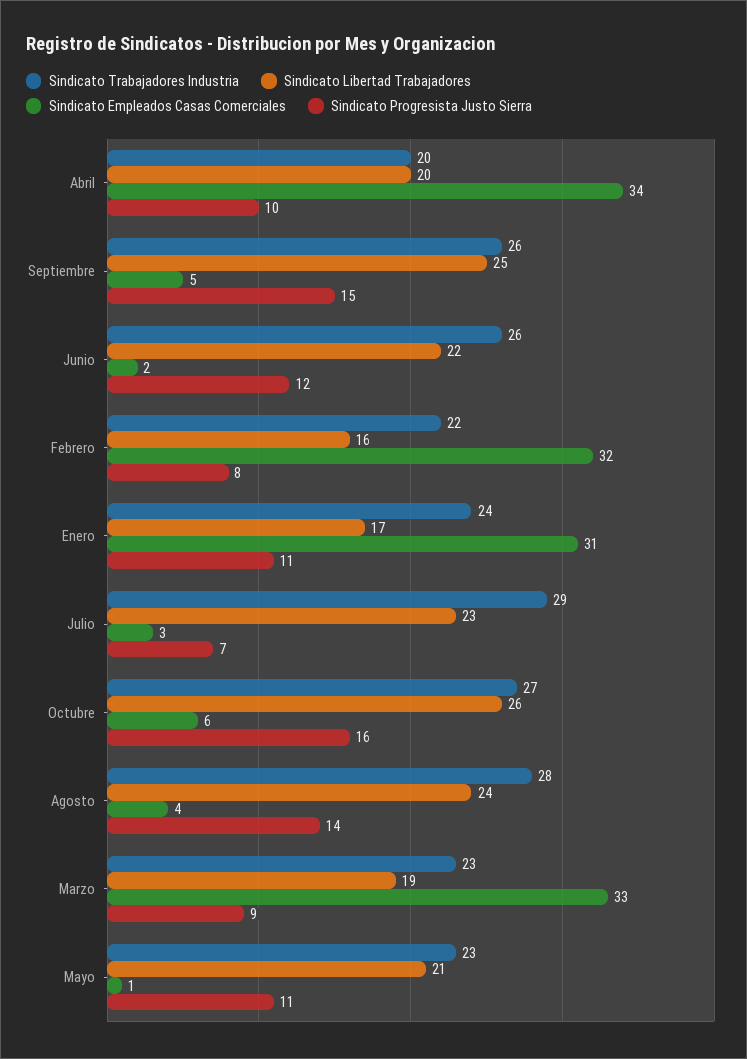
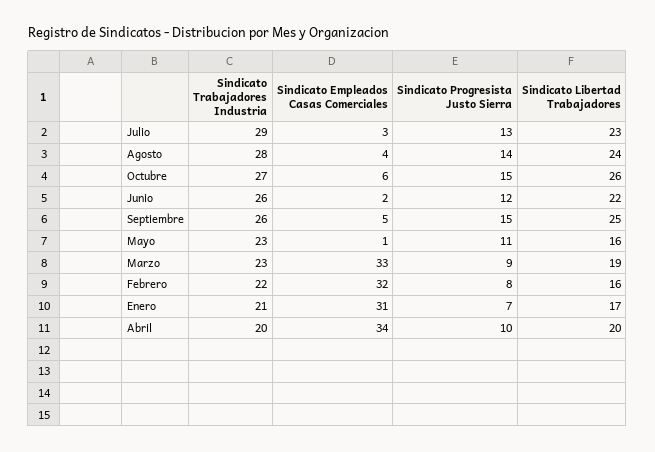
Sindicato Trabajadores Industria, Enero: 24 -> 21
Sindicato Progresista Justo Sierra, Enero: 11 -> 7
Sindicato Progresista Justo Sierra, Julio: 7 -> 13
Sindicato Progresista Justo Sierra, Octubre: 16 -> 15
Sindicato Libertad Trabajadores, Mayo: 21 -> 16

